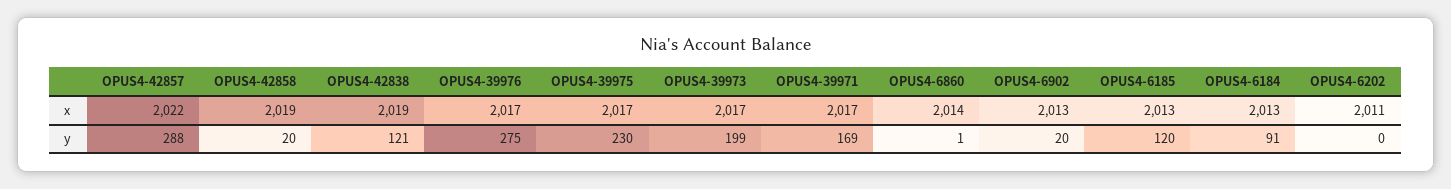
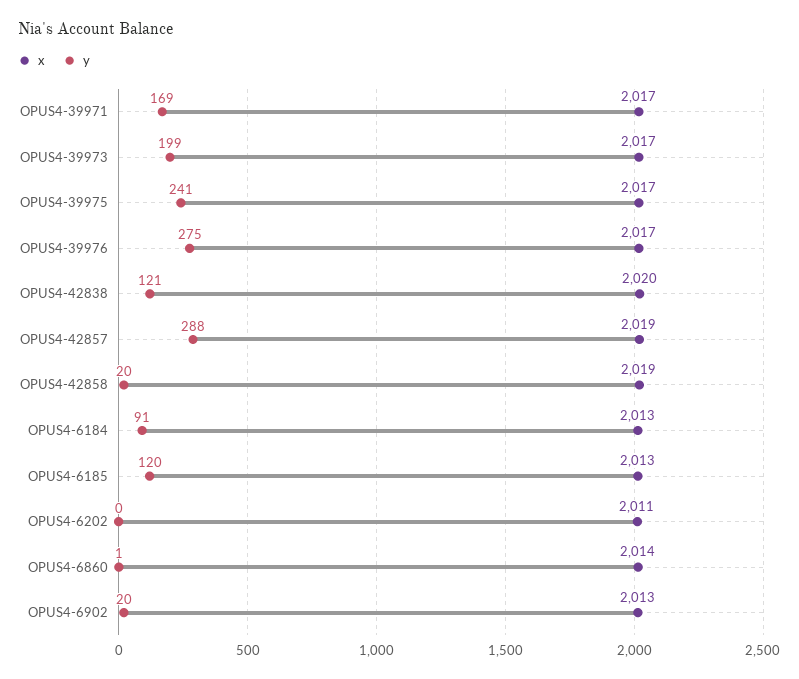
x, OPUS4-42857: 2022 -> 2019
x, OPUS4-42838: 2019 -> 2020
y, OPUS4-39975: 230 -> 241

